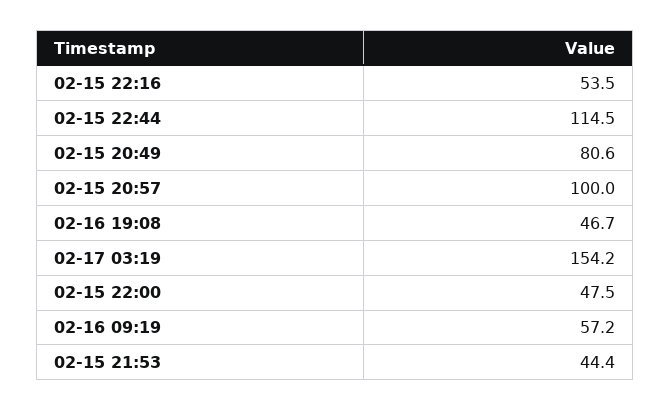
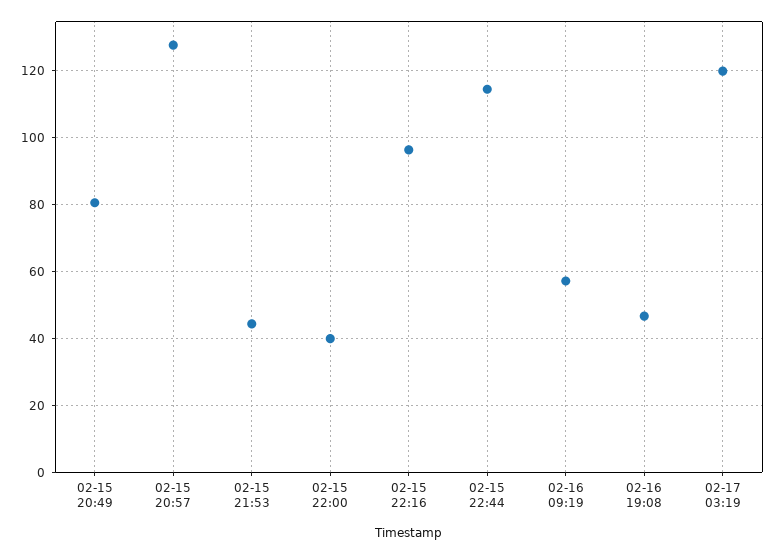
02-15 22:16: 53.5 -> 96
02-15 20:57: 100 -> 128
02-17 03:19: 154.2 -> 120
02-15 22:00: 47.5 -> 40

